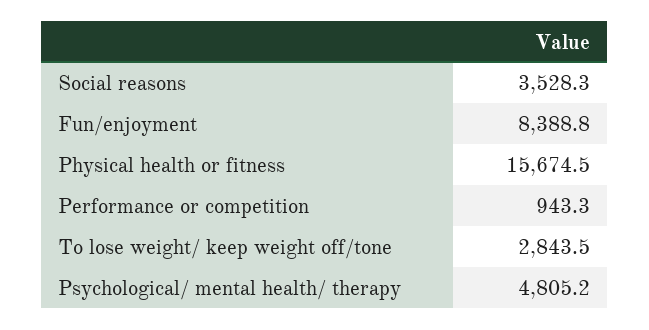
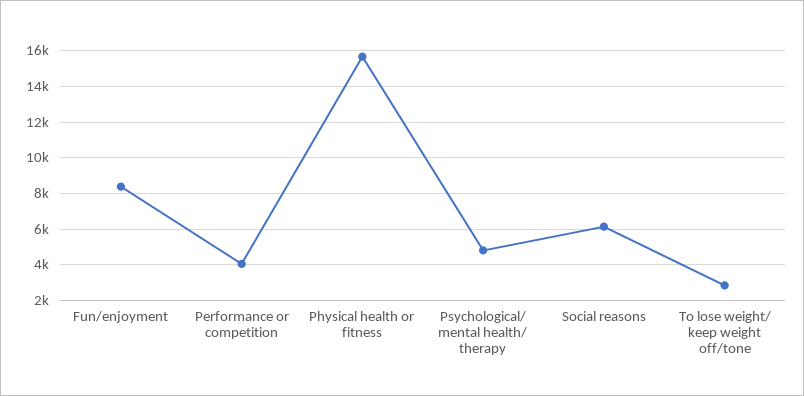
Social reasons: 3528.3 -> 6000
Performance or competition: 943.3 -> 4000

